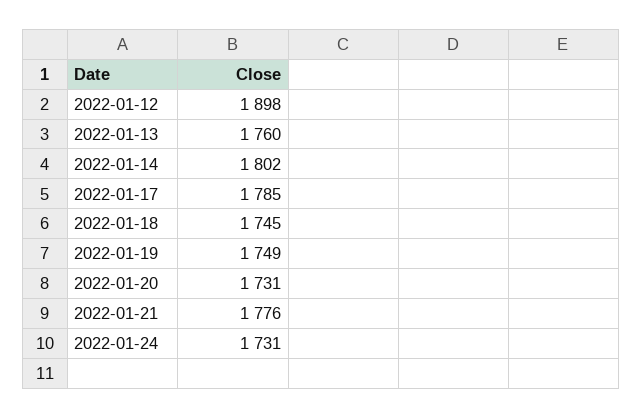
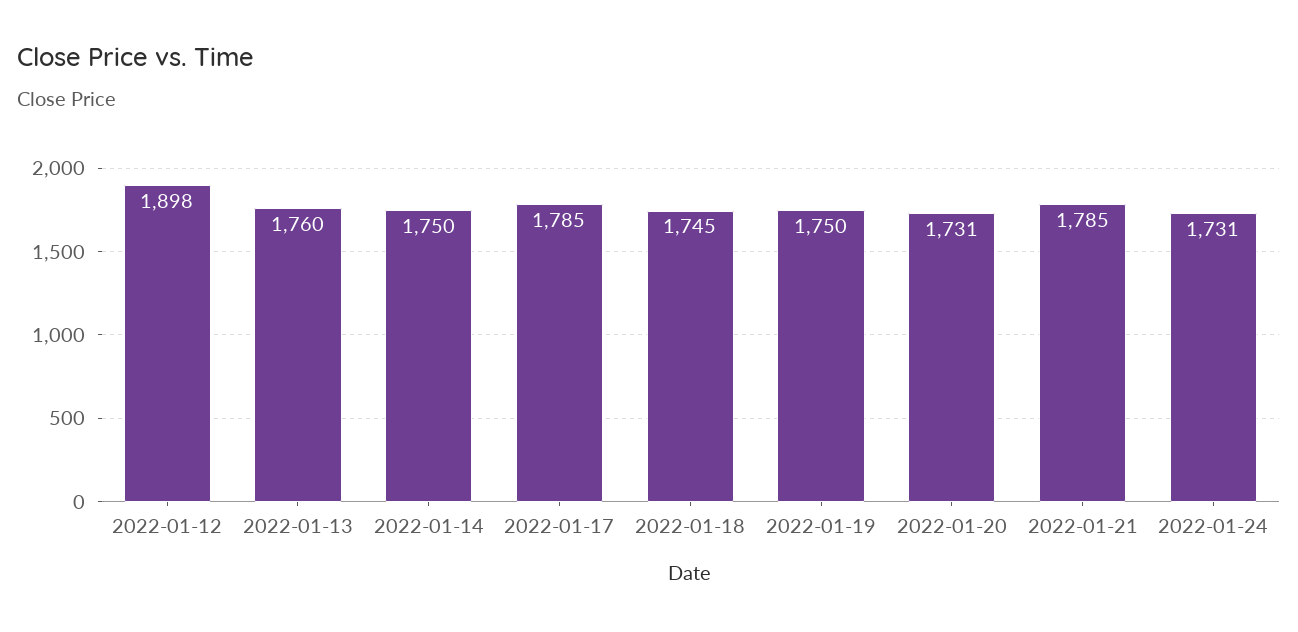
2022-01-14: 1802 -> 1750
2022-01-19: 1749 -> 1750
2022-01-21: 1776 -> 1785

